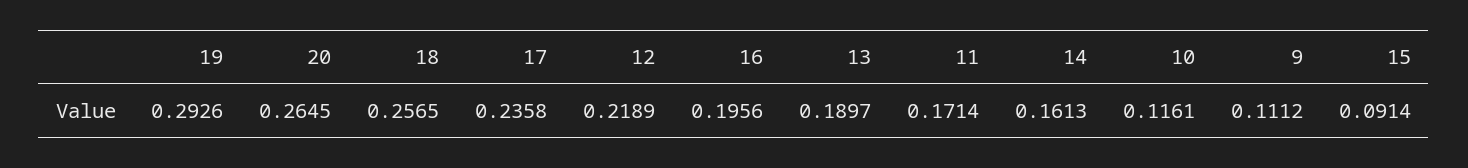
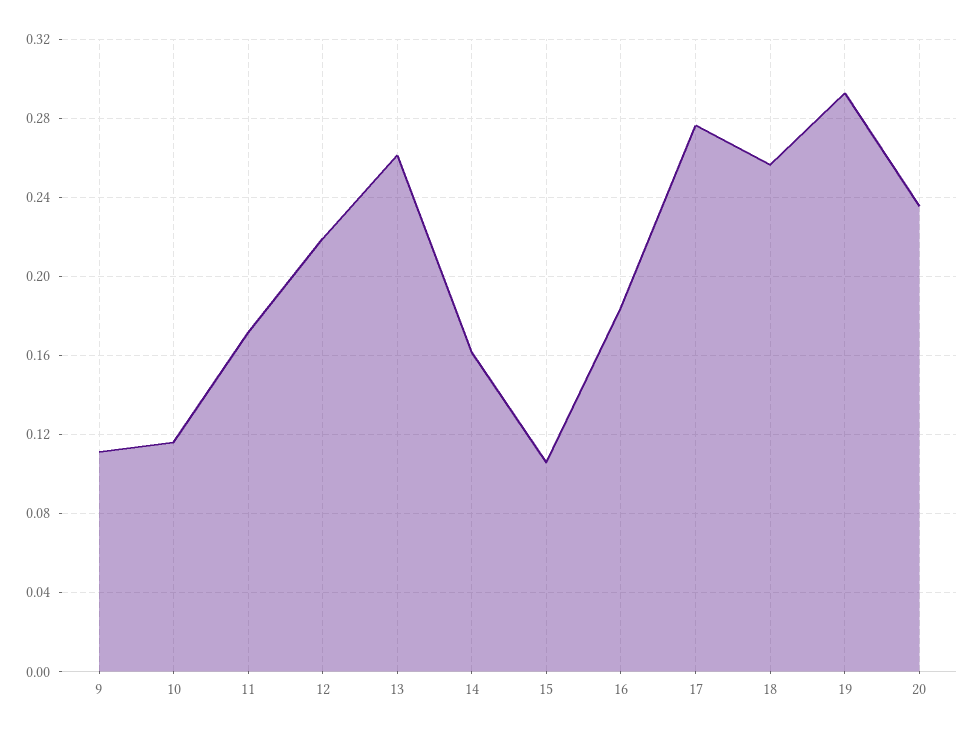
20: 0.2645 -> 0.235
17: 0.2358 -> 0.275
16: 0.1956 -> 0.185
13: 0.1897 -> 0.26
15: 0.0914 -> 0.105

